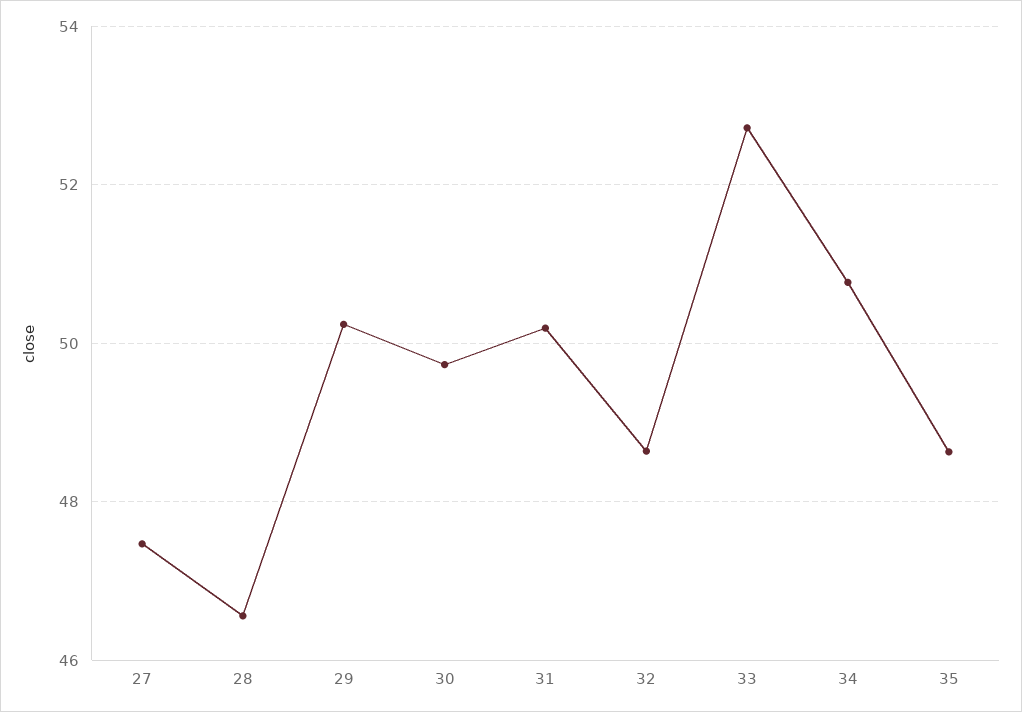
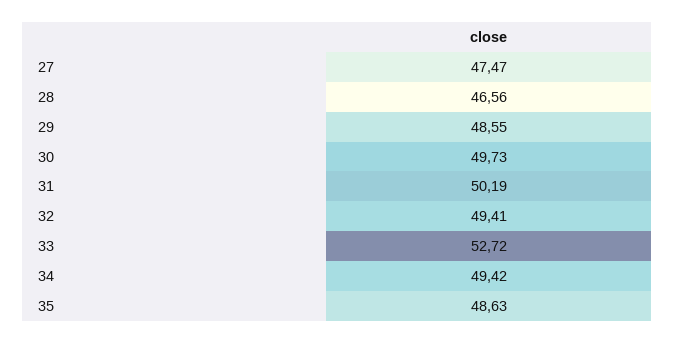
29: 50.2 -> 48.55
32: 48.6 -> 49.41
34: 50.8 -> 49.42

